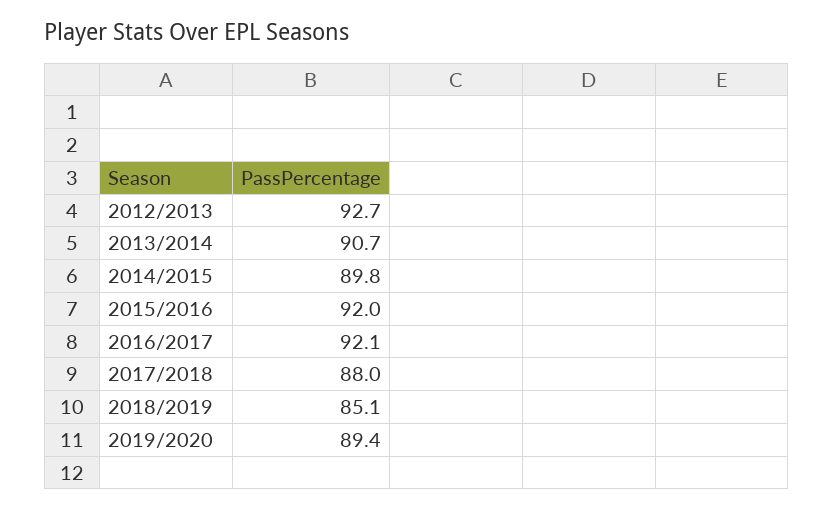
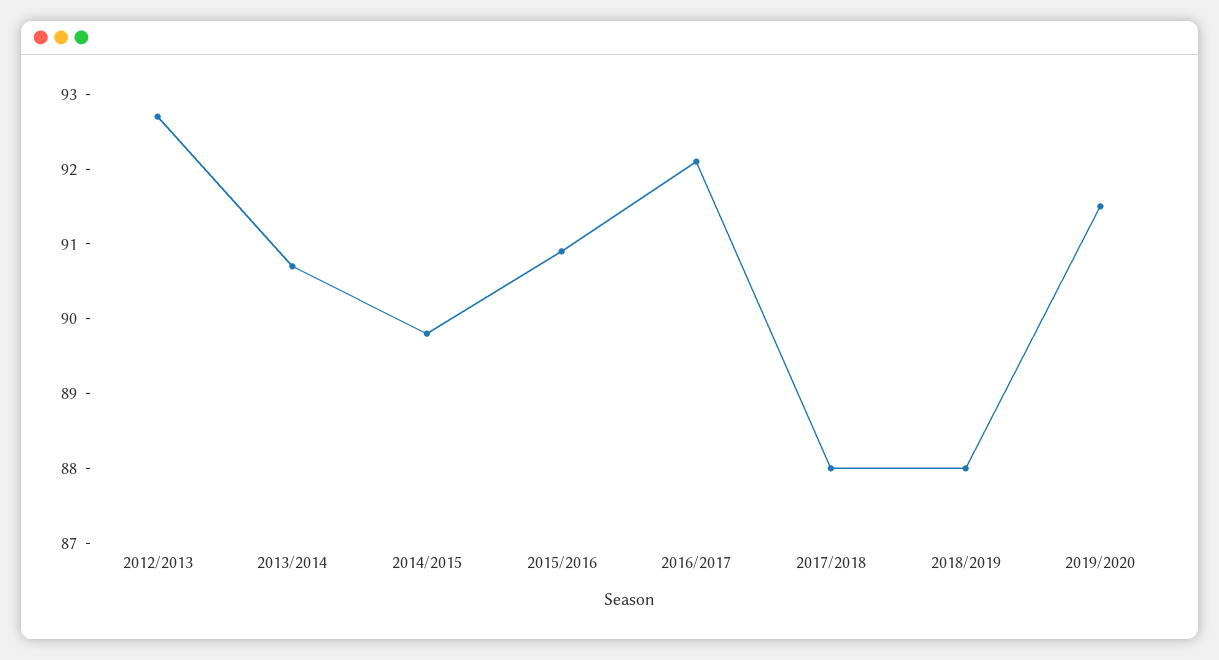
2015/2016: 92 -> 91
2018/2019: 85.1 -> 88
2019/2020: 89.4 -> 91.5

